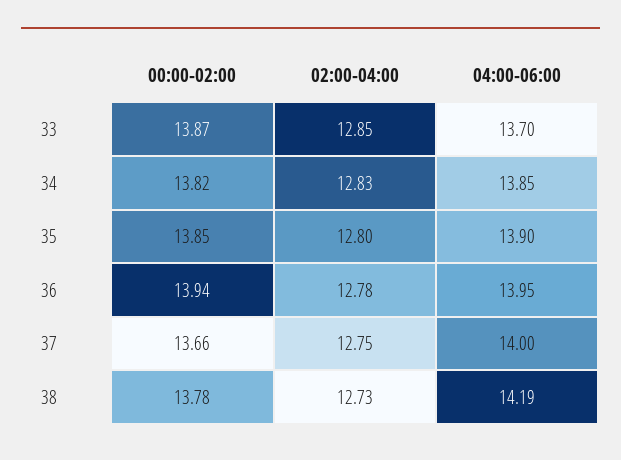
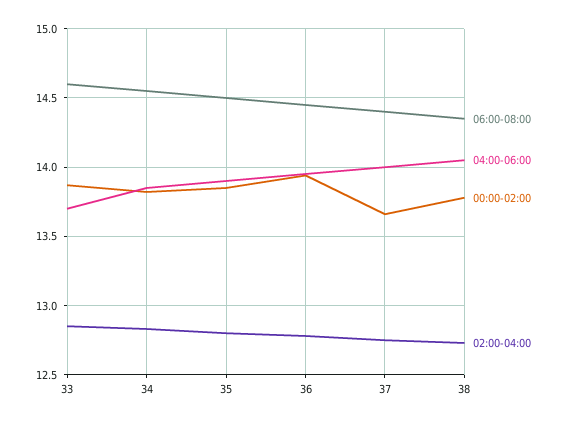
04:00-06:00, 38: 14.19 -> 14.05
06:00-08:00, 33: none -> 14.6
06:00-08:00, 34: none -> 14.55
06:00-08:00, 35: none -> 14.5
06:00-08:00, 36: none -> 14.45
06:00-08:00, 37: none -> 14.4
06:00-08:00, 38: none -> 14.35

